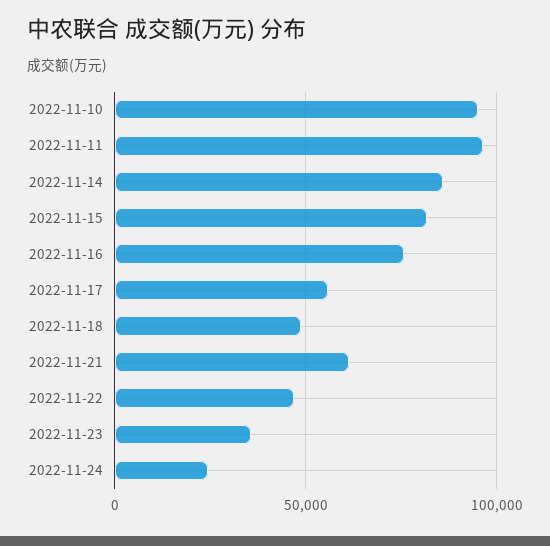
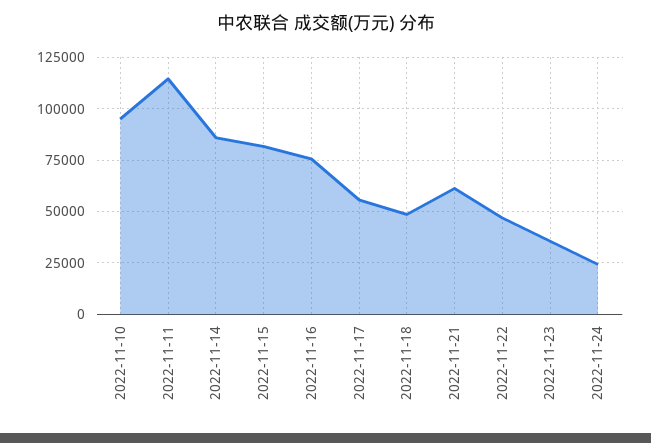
2022-11-11: 95000 -> 115000

